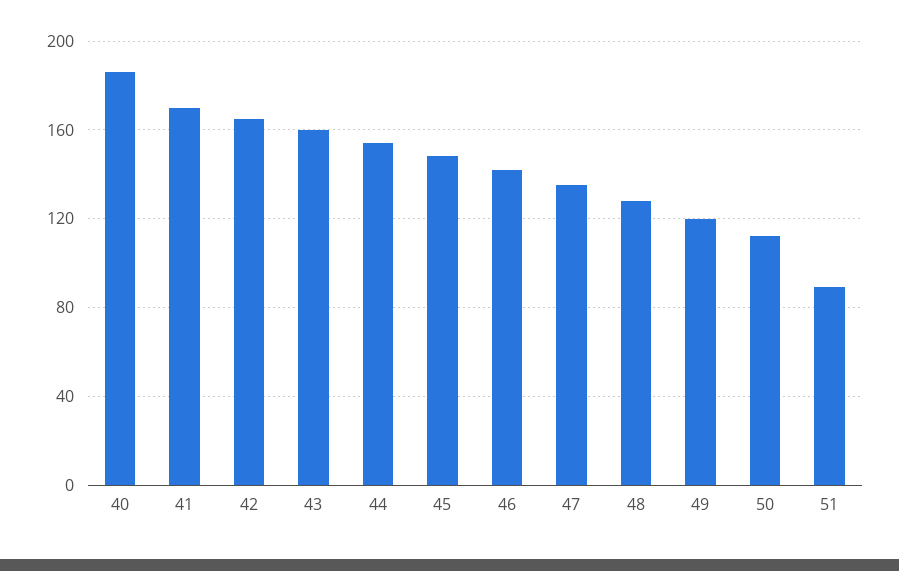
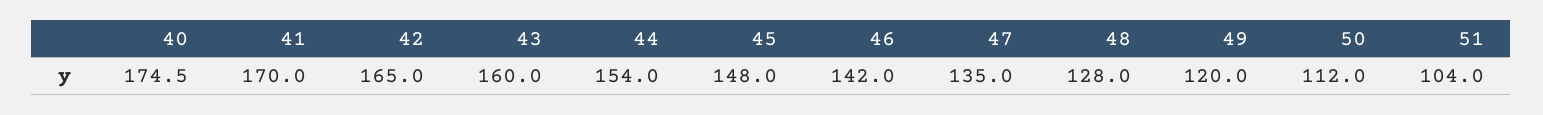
40: 185 -> 174.5
51: 90 -> 104

